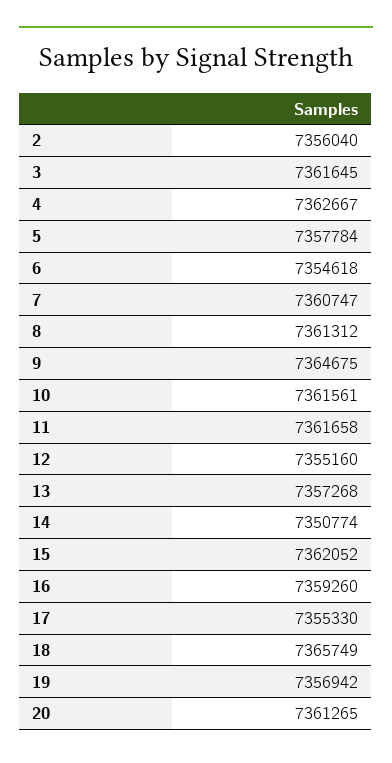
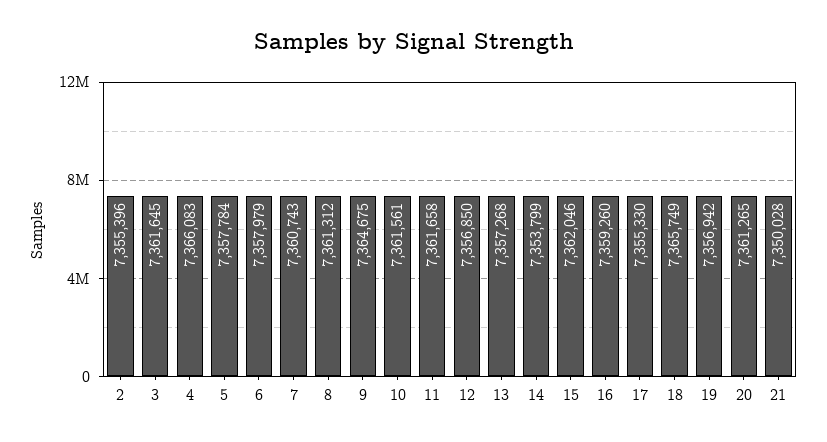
2: 7356040 -> 7355396
4: 7362667 -> 7366083
6: 7354618 -> 7357979
7: 7360747 -> 7360743
12: 7355160 -> 7356850
14: 7350774 -> 7353799
15: 7362052 -> 7362046
21: none -> 7350028

